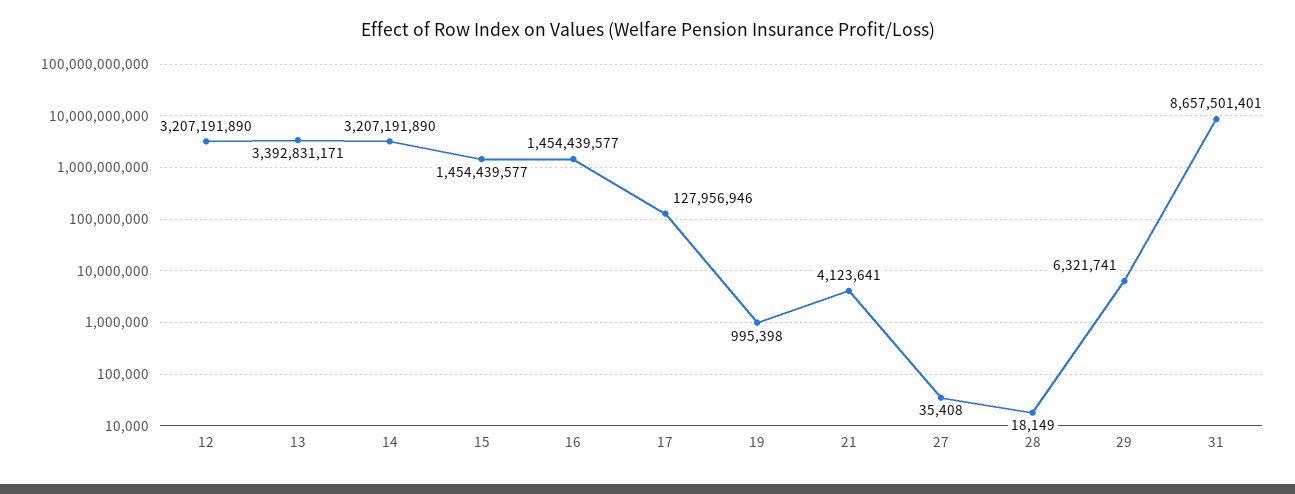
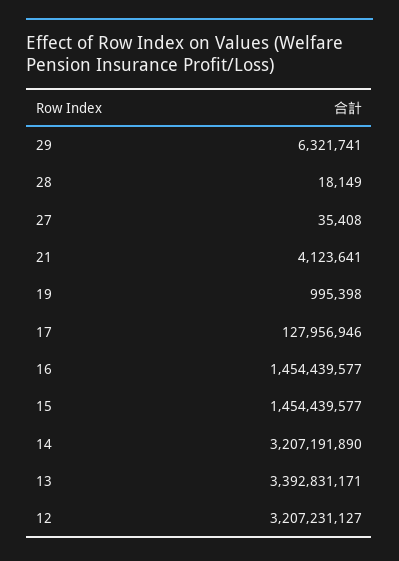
12: 3207191890 -> 3207231127
31: 8657501401 -> none

